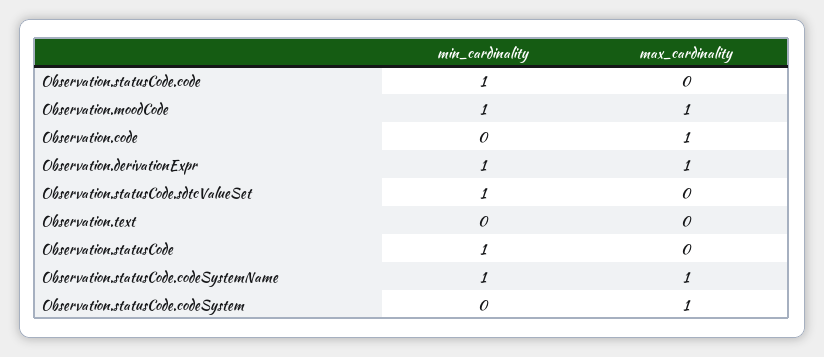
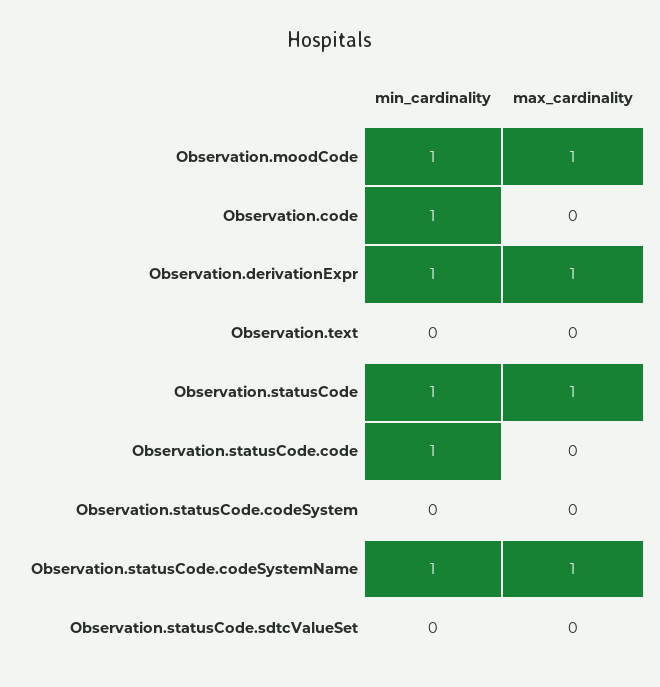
min_cardinality, Observation.code: 0 -> 1
max_cardinality, Observation.code: 1 -> 0
min_cardinality, Observation.statusCode.sdtcValueSet: 1 -> 0
max_cardinality, Observation.statusCode: 0 -> 1
max_cardinality, Observation.statusCode.codeSystem: 1 -> 0

